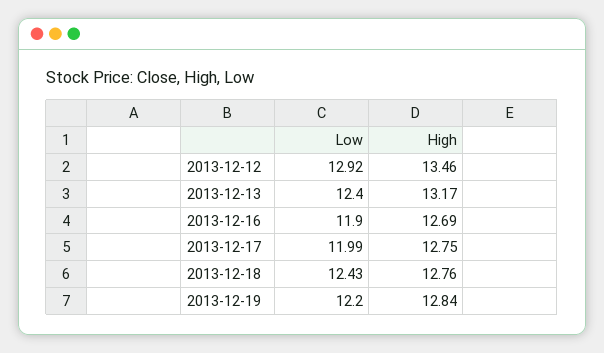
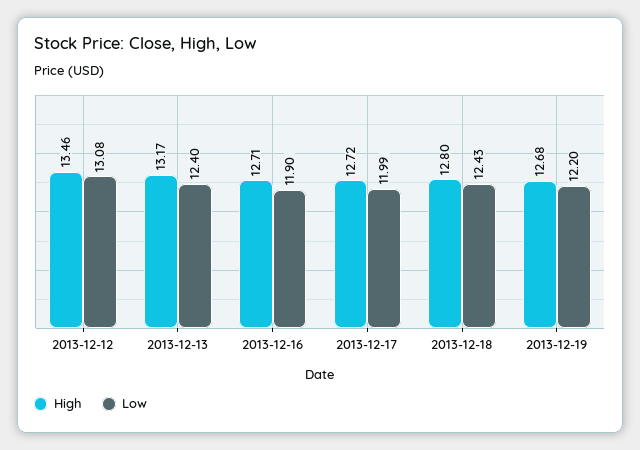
Low, 2013-12-12: 12.92 -> 13.08
High, 2013-12-16: 12.69 -> 12.71
High, 2013-12-17: 12.75 -> 12.72
High, 2013-12-18: 12.76 -> 12.8
High, 2013-12-19: 12.84 -> 12.68

